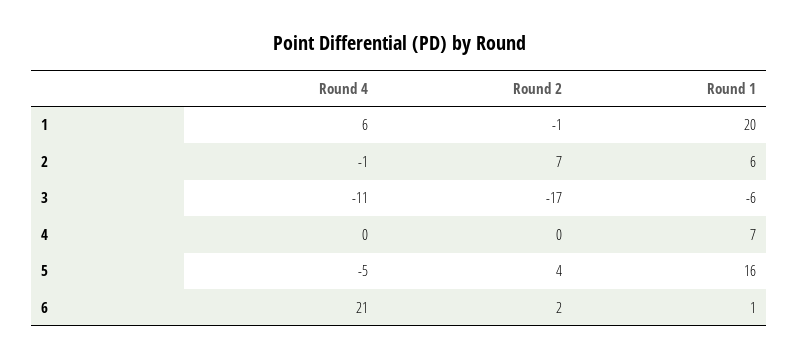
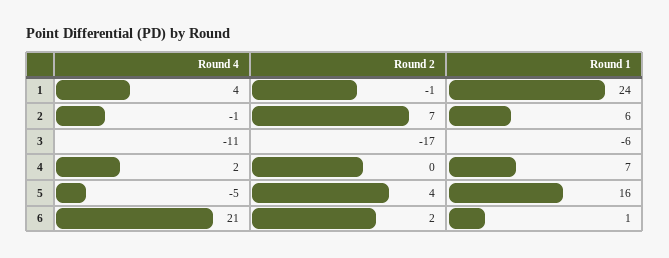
Round 4, 1: 6 -> 4
Round 1, 1: 20 -> 24
Round 4, 4: 0 -> 2

